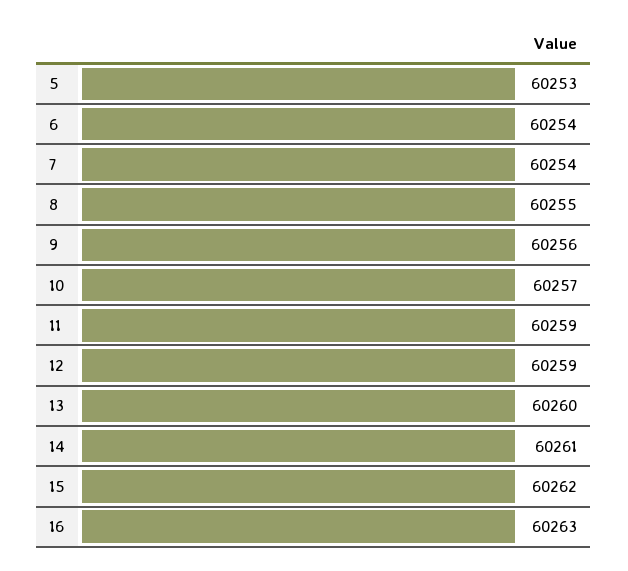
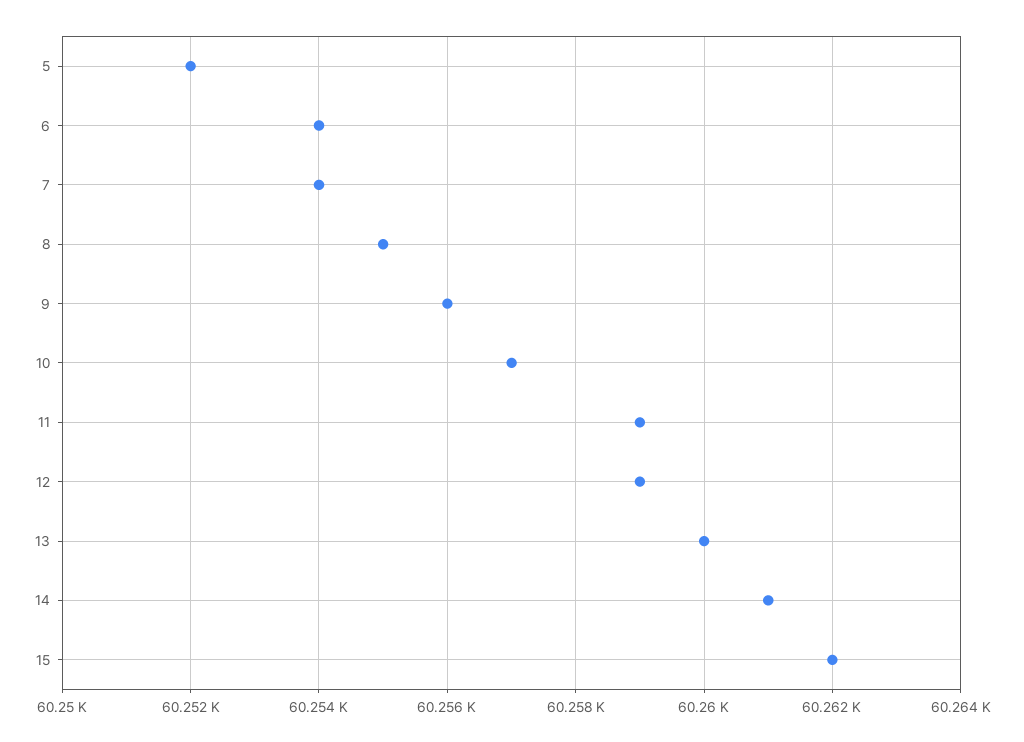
5: 60253 -> 60252
16: 60263 -> none

